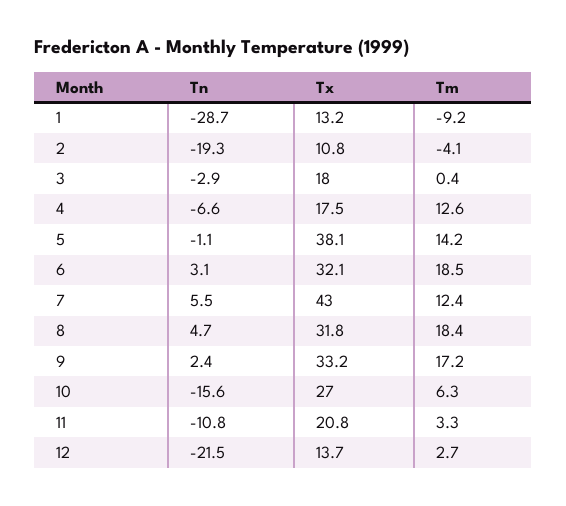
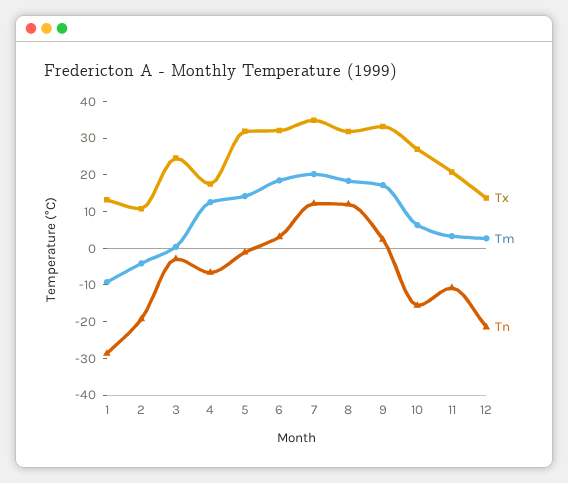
Tx, 3: 18 -> 25
Tx, 5: 38.1 -> 32.5
Tn, 7: 5.5 -> 12.5
Tx, 7: 43 -> 35
Tm, 7: 12.4 -> 20
Tn, 8: 4.7 -> 12.5

